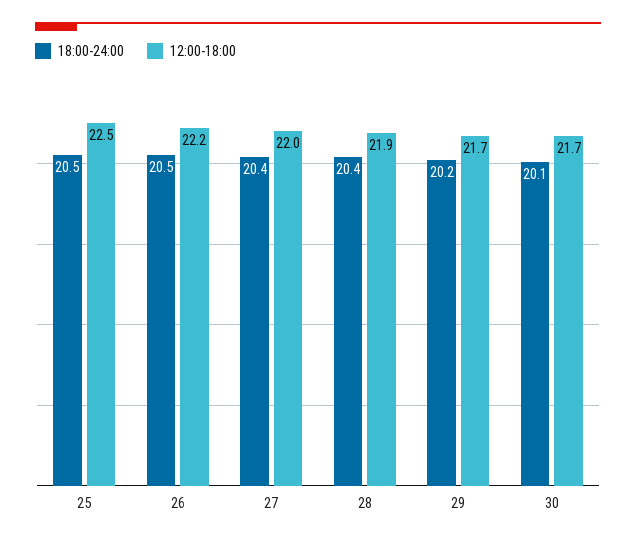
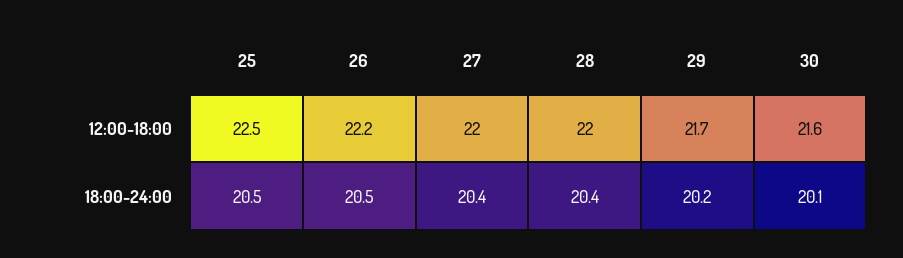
12:00-18:00, 28: 21.9 -> 22
12:00-18:00, 30: 21.7 -> 21.6

